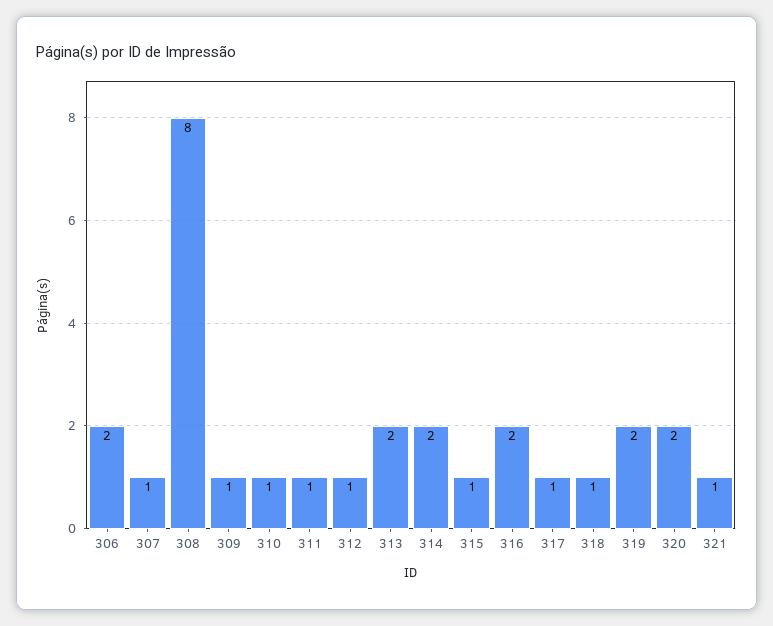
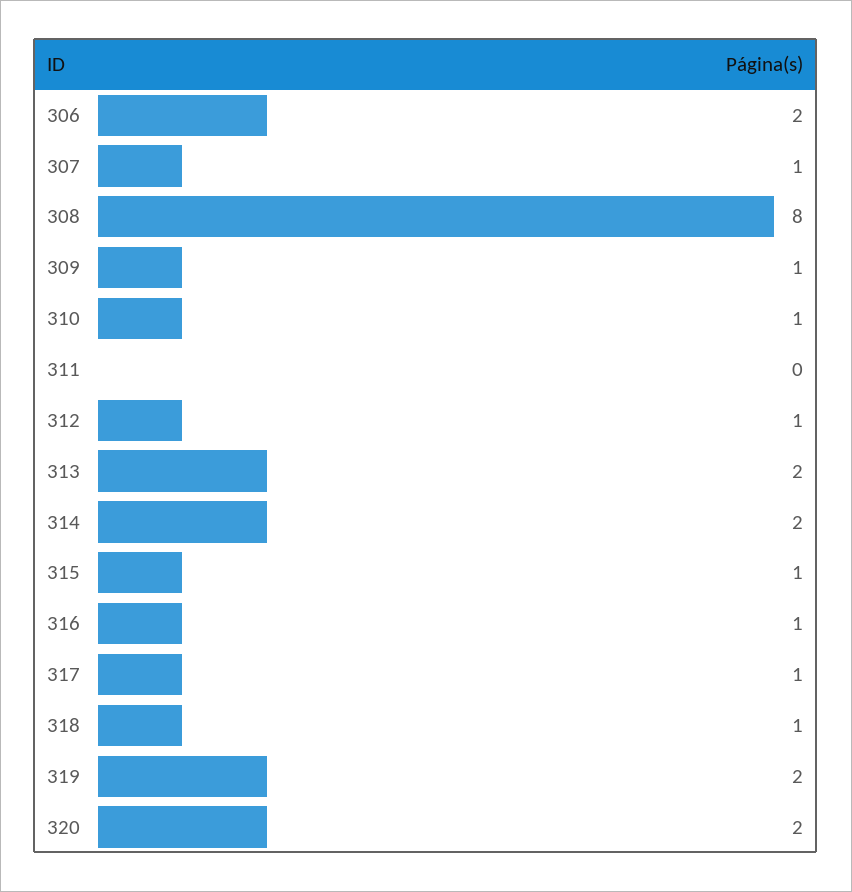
311: 1 -> 0
316: 2 -> 1
321: 1 -> none

